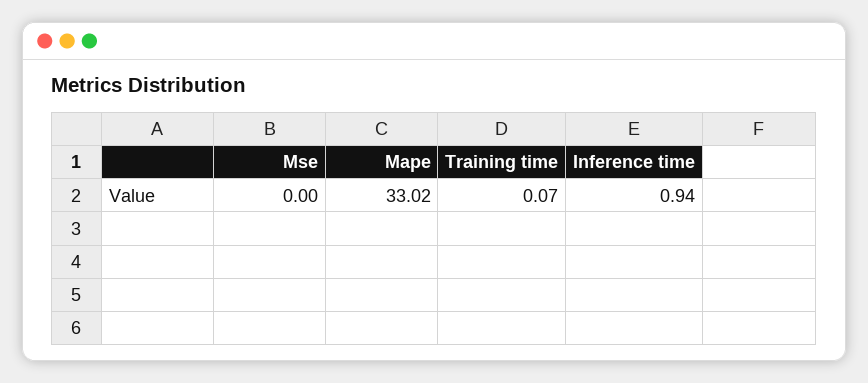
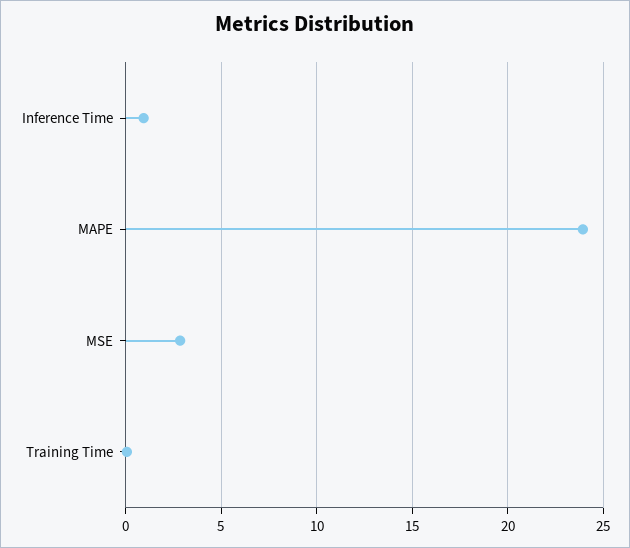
Mse: 0 -> 3
Mape: 33.02 -> 24

